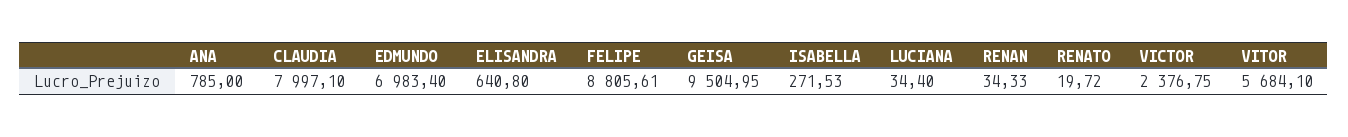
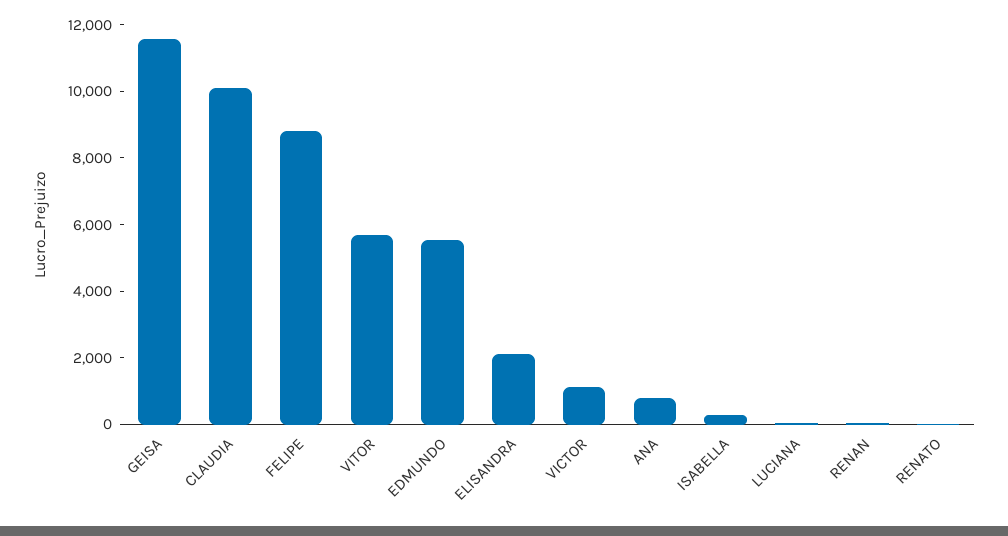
CLAUDIA: 7997.1 -> 10000
EDMUNDO: 6983.4 -> 5500
ELISANDRA: 640.8 -> 2000
GEISA: 9504.95 -> 11500
VICTOR: 2376.75 -> 1000

